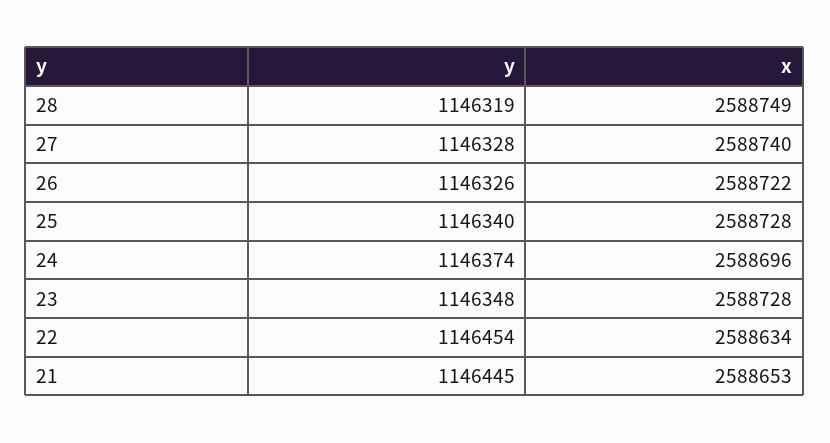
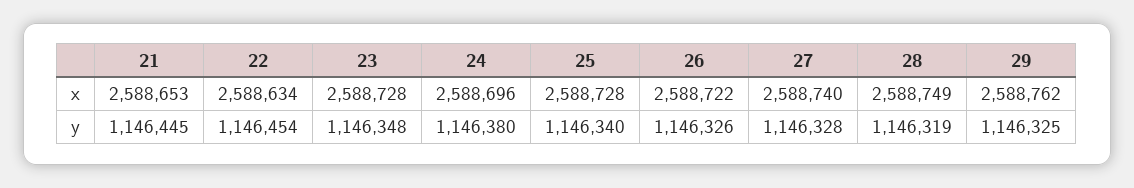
y, 24: 1146374 -> 1146380
x, 29: none -> 2588762
y, 29: none -> 1146325

